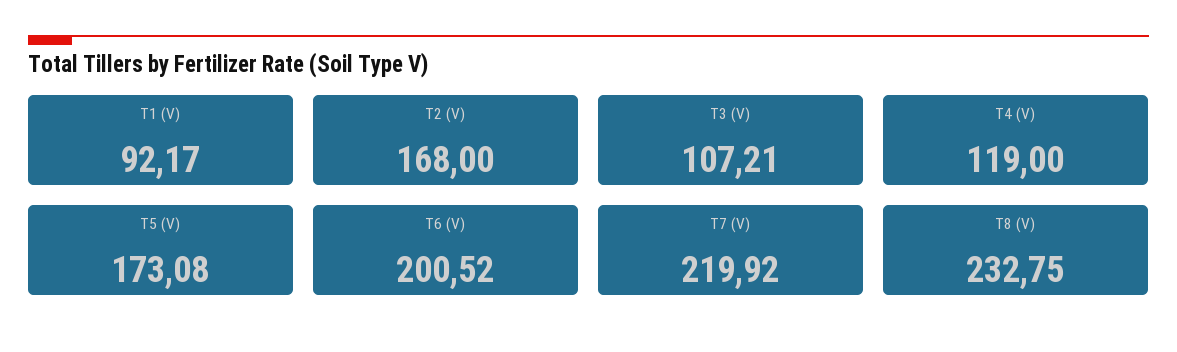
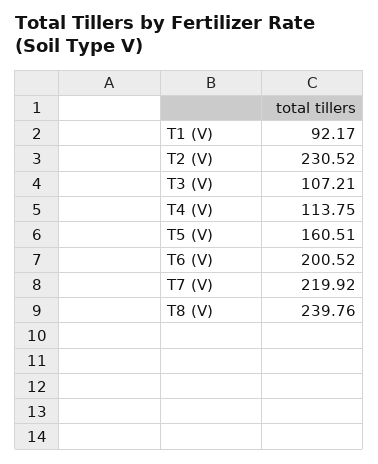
T2 (V): 168 -> 230.52
T4 (V): 119 -> 113.75
T5 (V): 173.08 -> 160.51
T8 (V): 232.75 -> 239.76

